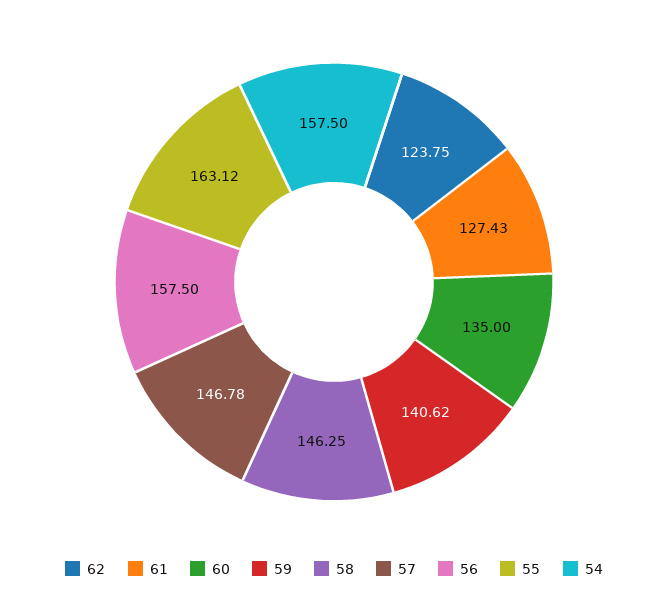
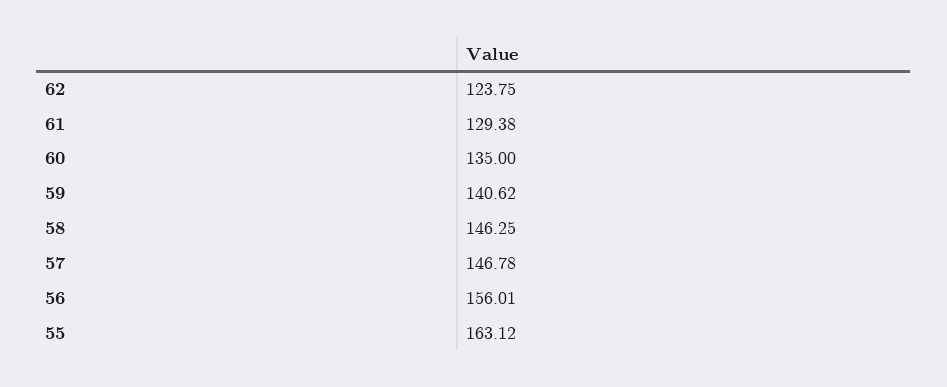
61: 127.43 -> 129.38
56: 157.5 -> 156.01
54: 157.5 -> none

